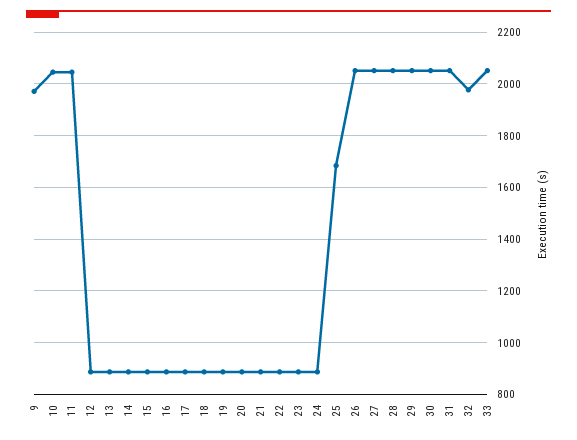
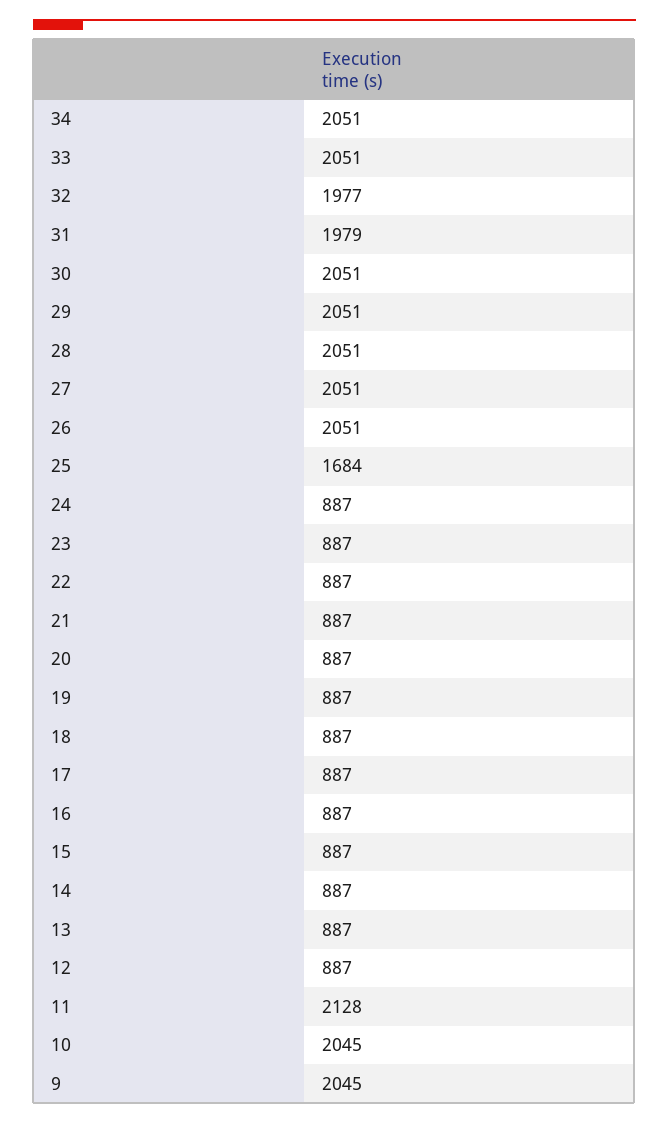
9: 1975 -> 2045
11: 2050 -> 2128
31: 2050 -> 1979
34: none -> 2051

